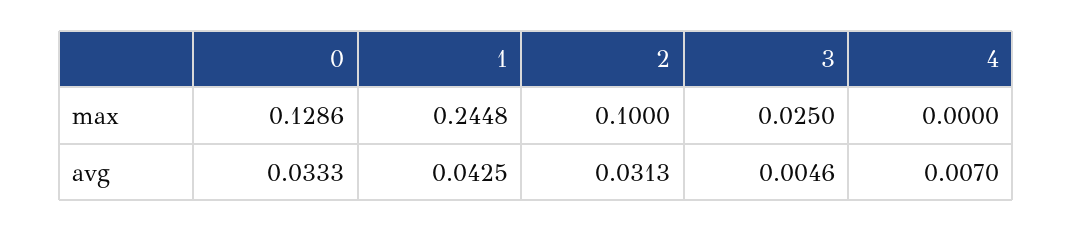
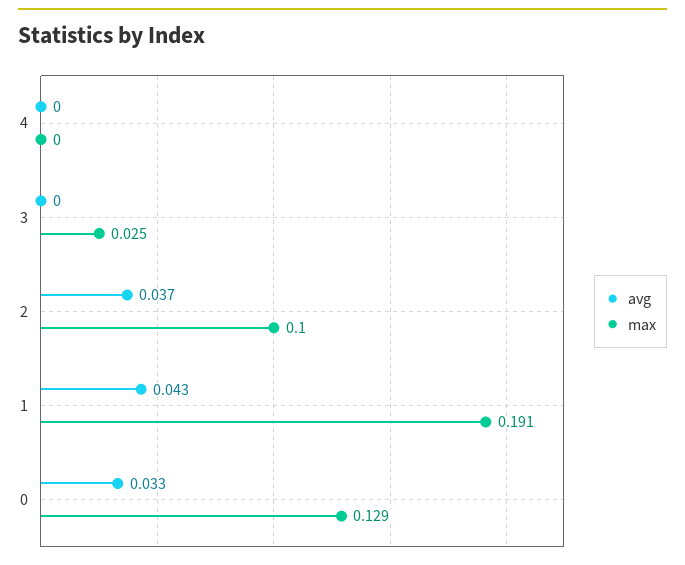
max, 1: 0.2448 -> 0.191
avg, 2: 0.0313 -> 0.037
avg, 3: 0.0046 -> 0
avg, 4: 0.007 -> 0

